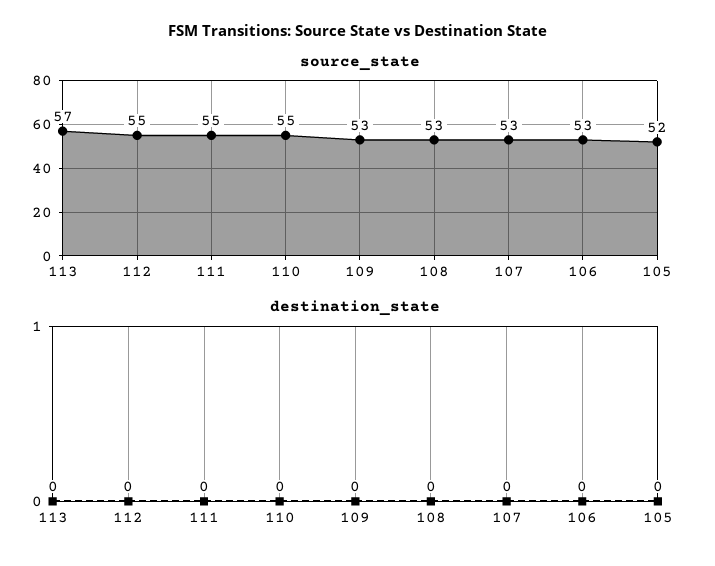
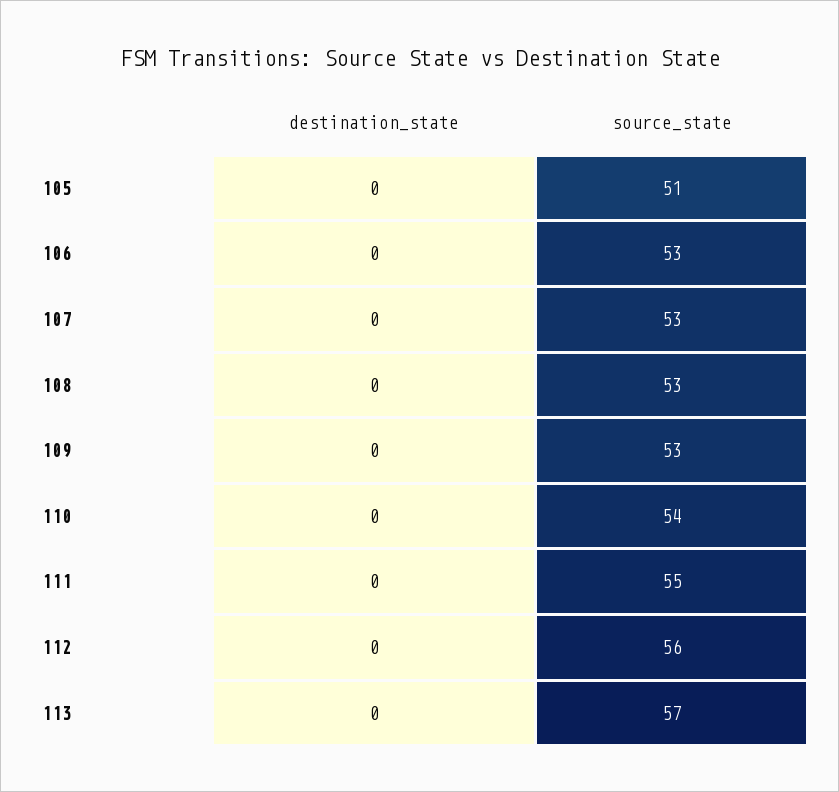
source_state, 112: 55 -> 56
source_state, 110: 55 -> 54
source_state, 105: 52 -> 51

